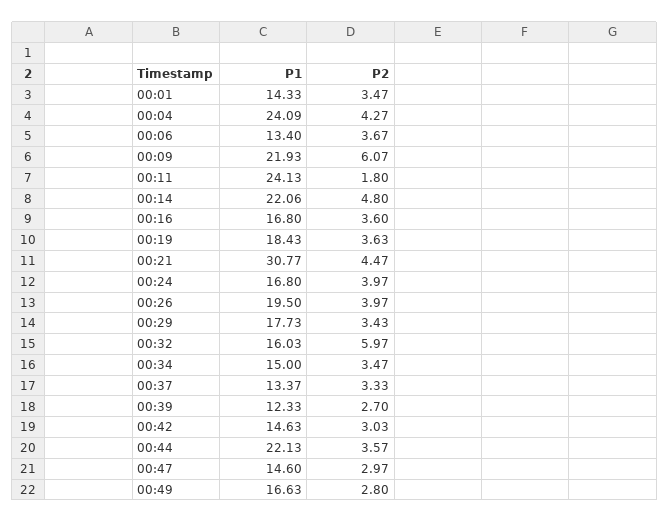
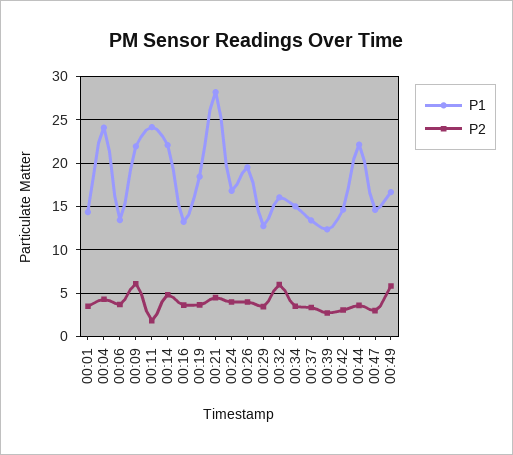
P1, 00:16: 16.8 -> 13
P1, 00:21: 30.77 -> 28
P1, 00:29: 17.73 -> 13
P2, 00:49: 2.8 -> 6

